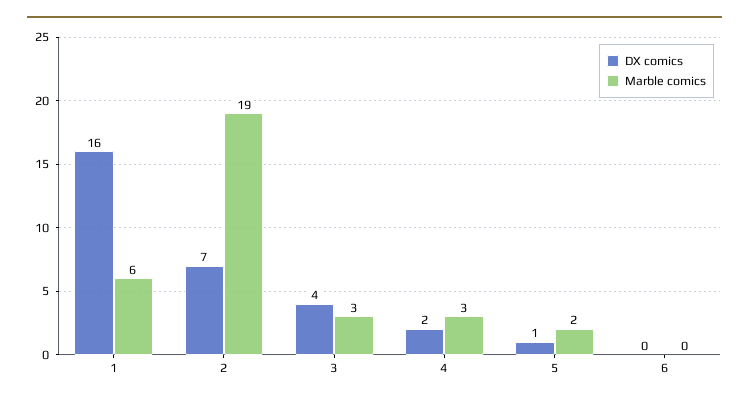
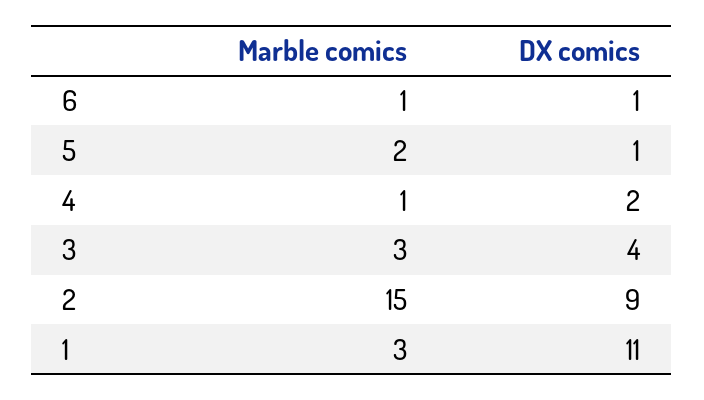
DX comics, 1: 16 -> 11
Marble comics, 1: 6 -> 3
DX comics, 2: 7 -> 9
Marble comics, 2: 19 -> 15
Marble comics, 4: 3 -> 1
DX comics, 6: 0 -> 1
Marble comics, 6: 0 -> 1

